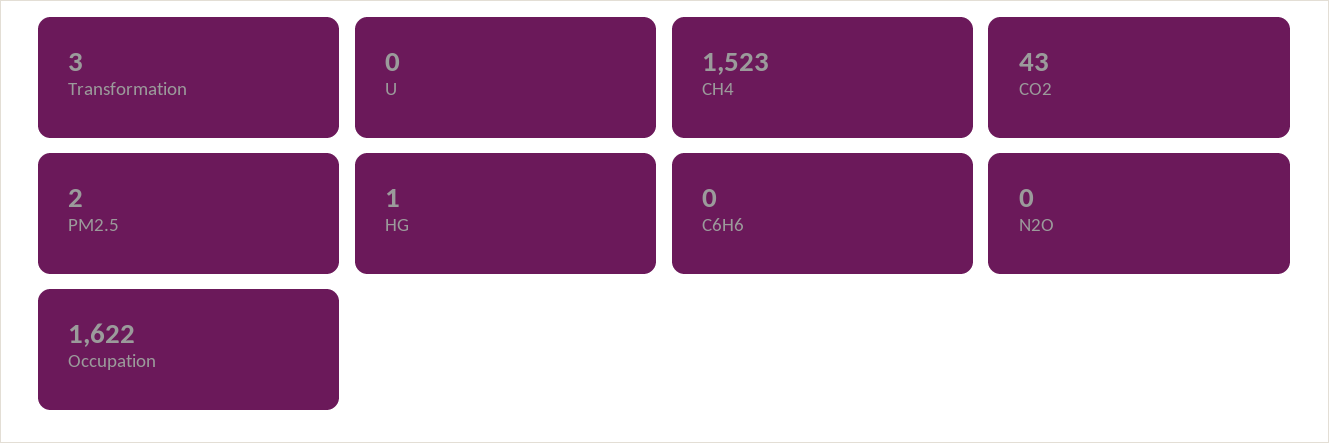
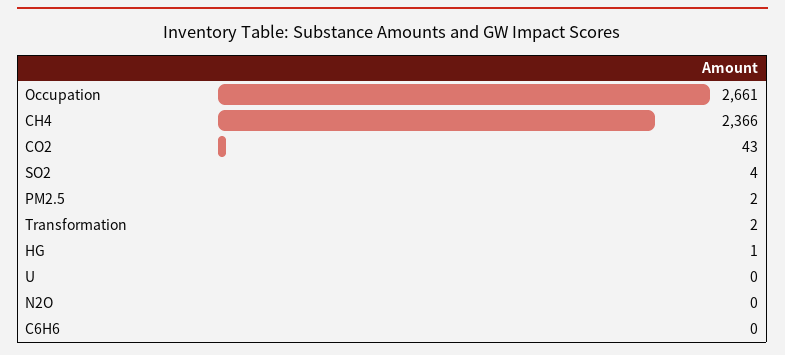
Transformation: 3 -> 2
CH4: 1523 -> 2366
Occupation: 1622 -> 2661
SO2: none -> 4

